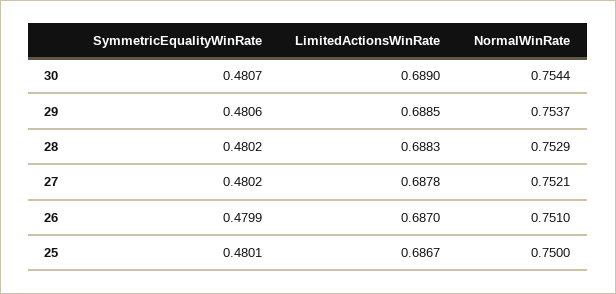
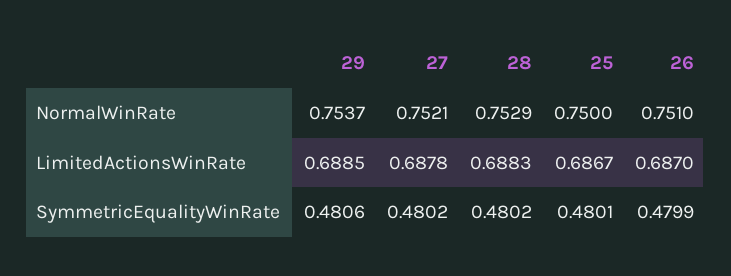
SymmetricEqualityWinRate, 30: 0.4807 -> none
LimitedActionsWinRate, 30: 0.689 -> none
NormalWinRate, 30: 0.7544 -> none

